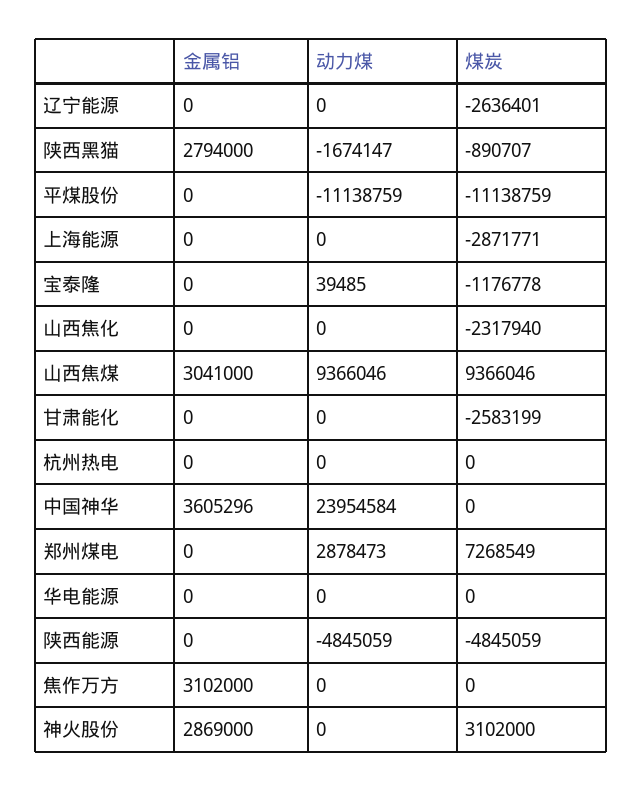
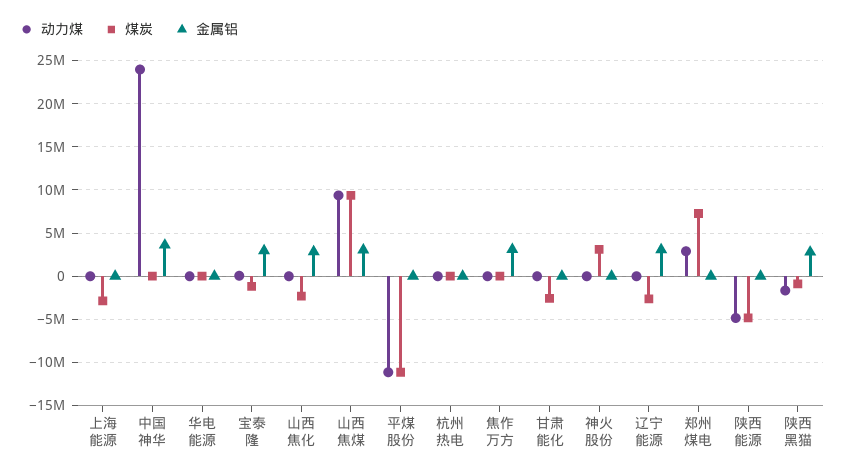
金属铝, 辽宁能源: 0 -> 3000000
金属铝, 宝泰隆: 0 -> 3000000
金属铝, 山西焦化: 0 -> 3000000
金属铝, 神火股份: 2869000 -> 0

